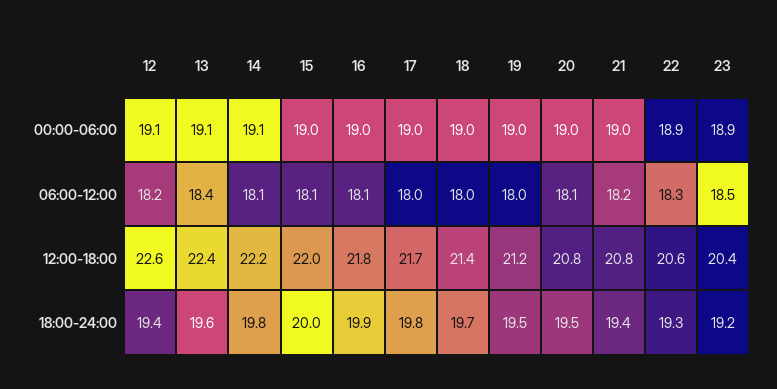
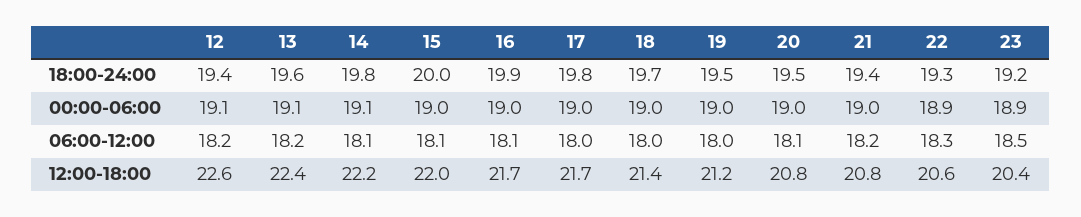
13, 06:00-12:00: 18.4 -> 18.2
16, 12:00-18:00: 21.8 -> 21.7

